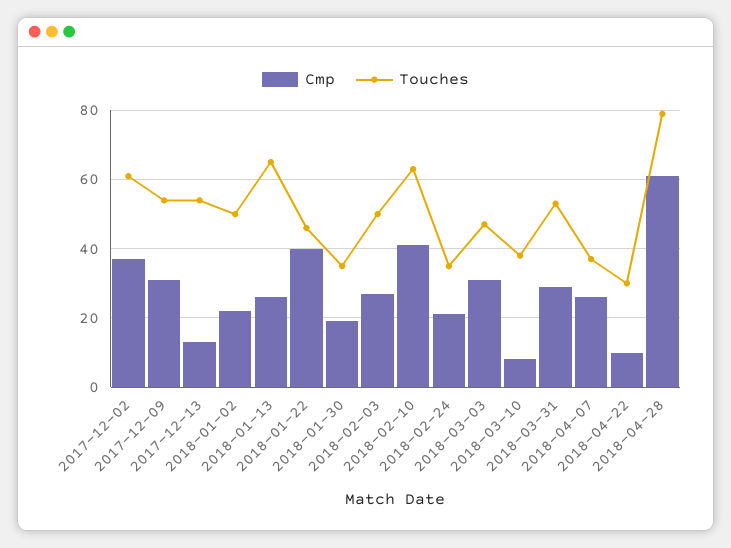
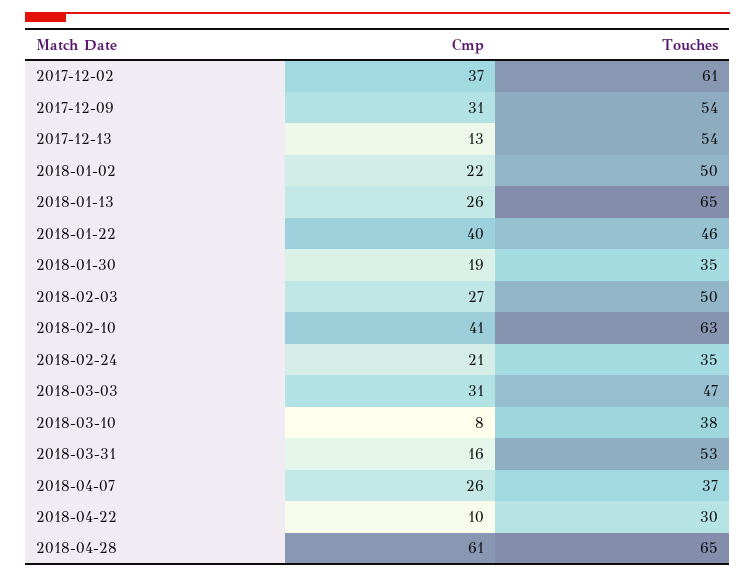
Cmp, 2018-03-31: 30 -> 16
Touches, 2018-04-28: 80 -> 65

